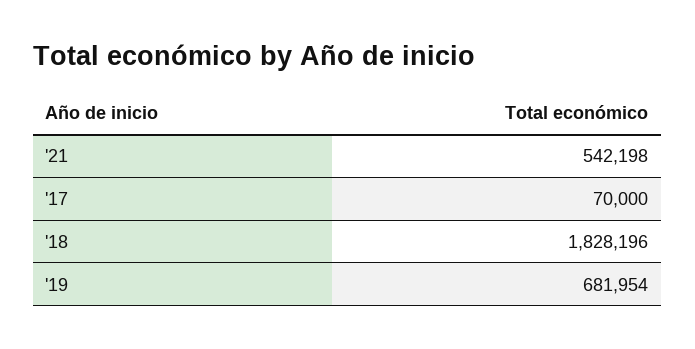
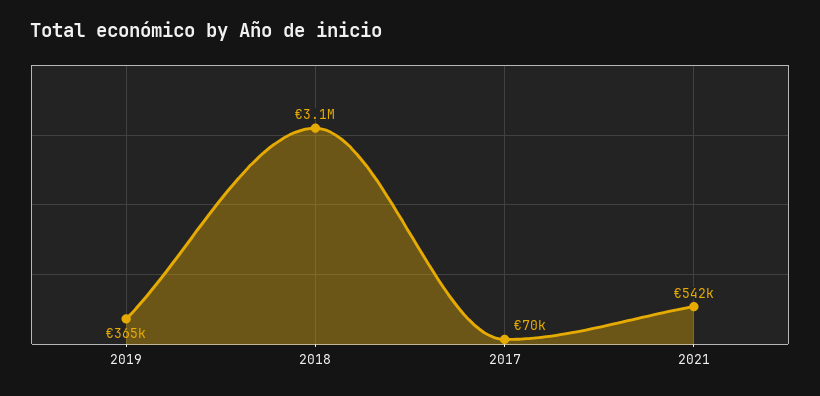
'18: 1828196 -> 3100000
'19: 681954 -> 365000

